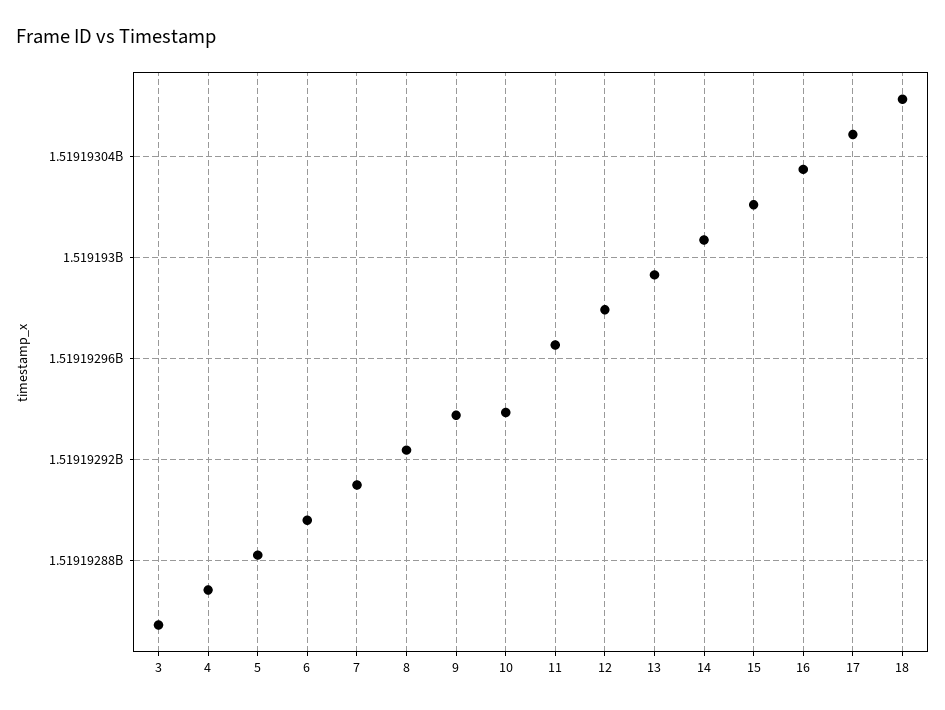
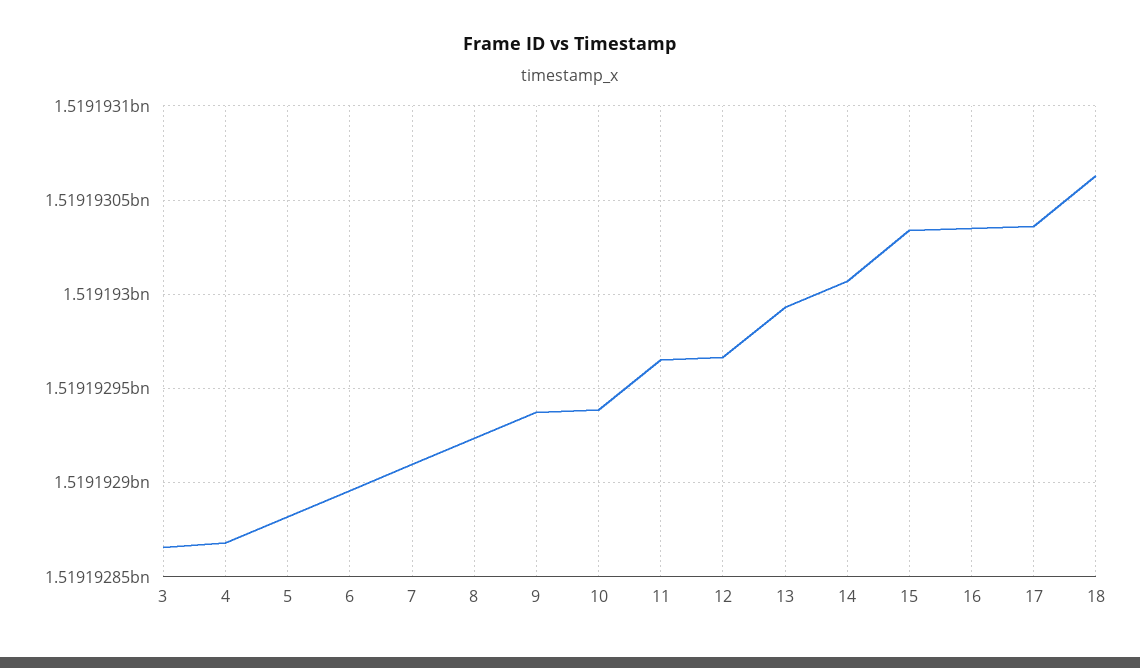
3: 1519192855 -> 1519192865
12: 1519192980 -> 1519192965
15: 1519193020 -> 1519193035
17: 1519193050 -> 1519193035

